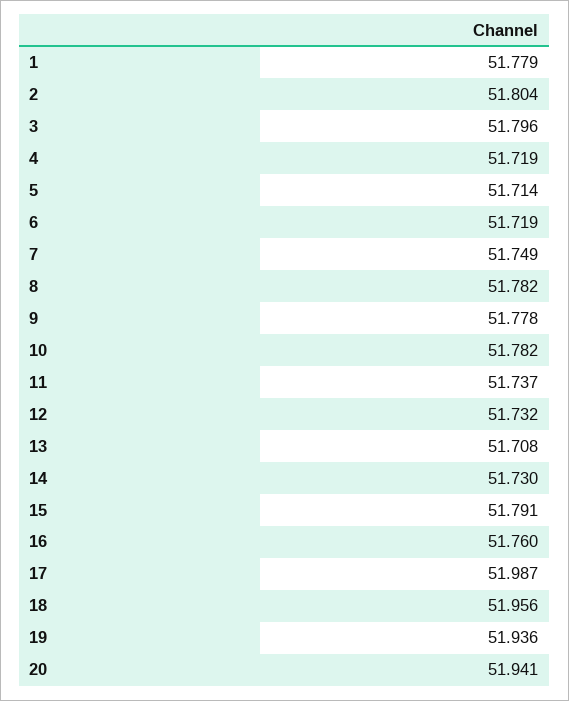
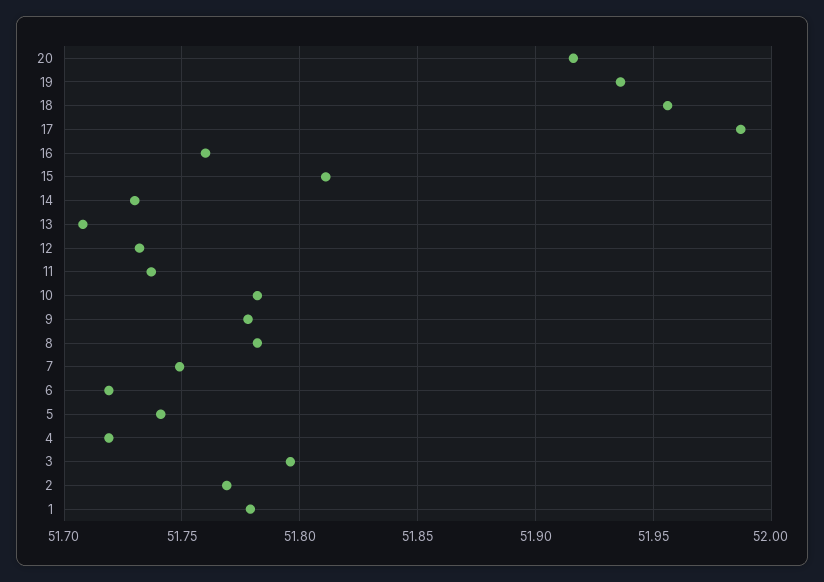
2: 51.804 -> 51.77
5: 51.714 -> 51.74
15: 51.791 -> 51.81
20: 51.941 -> 51.915

